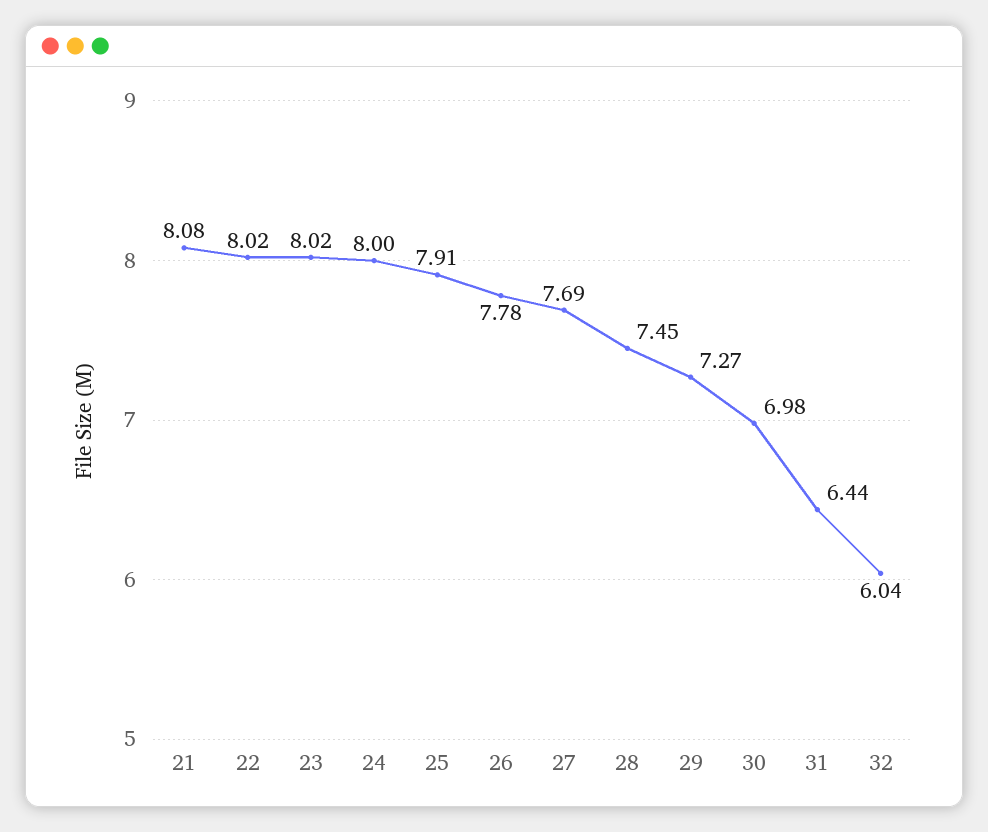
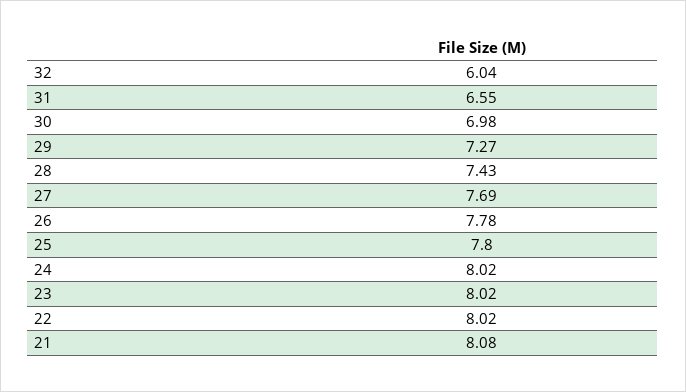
24: 8 -> 8.02
25: 7.91 -> 7.8
28: 7.45 -> 7.43
31: 6.44 -> 6.55

